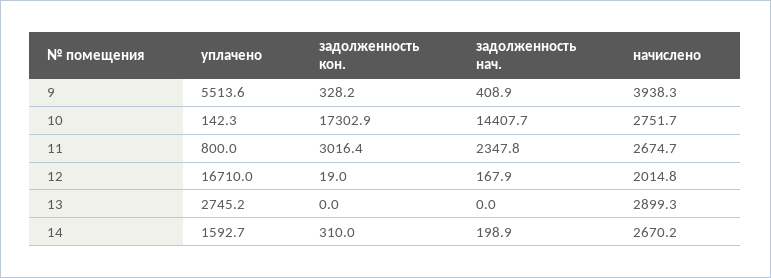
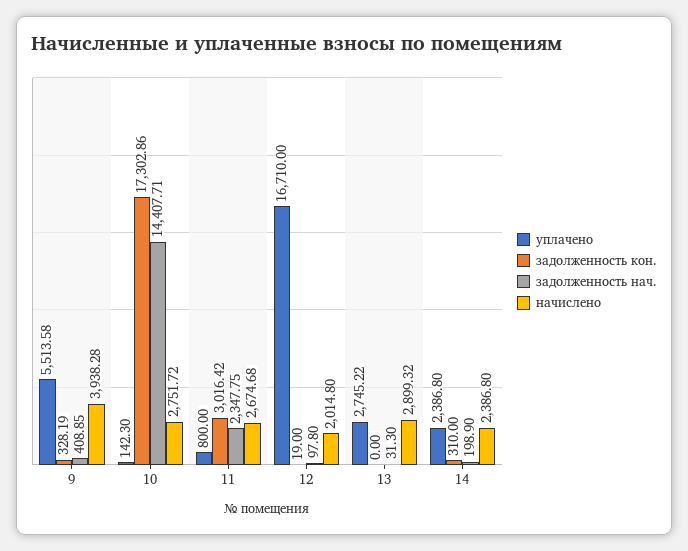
задолженность нач., 12: 167.9 -> 97.8
задолженность нач., 13: 0 -> 31.3
уплачено, 14: 1592.7 -> 2386.8
начислено, 14: 2670.2 -> 2386.8

